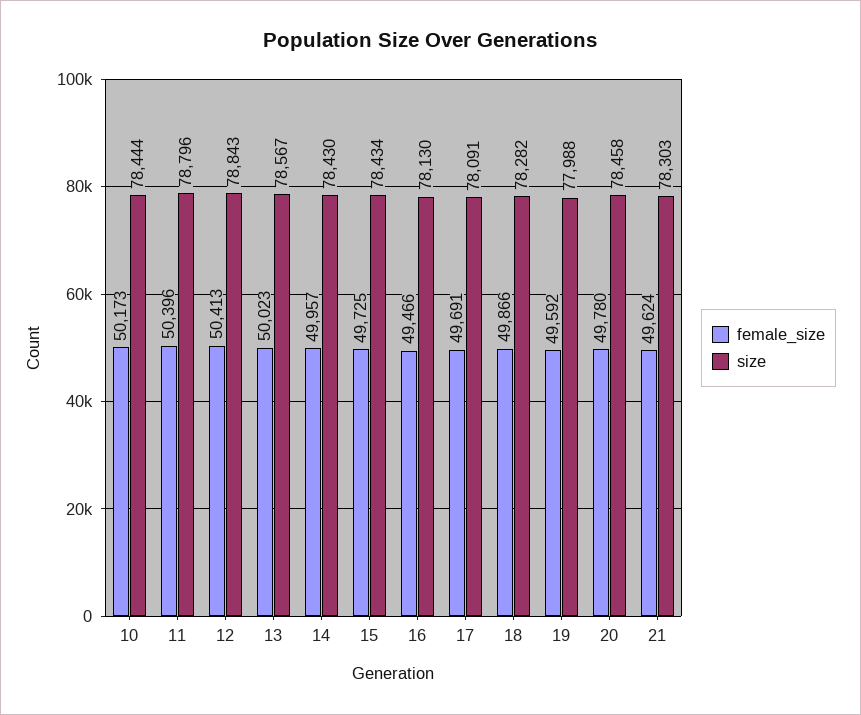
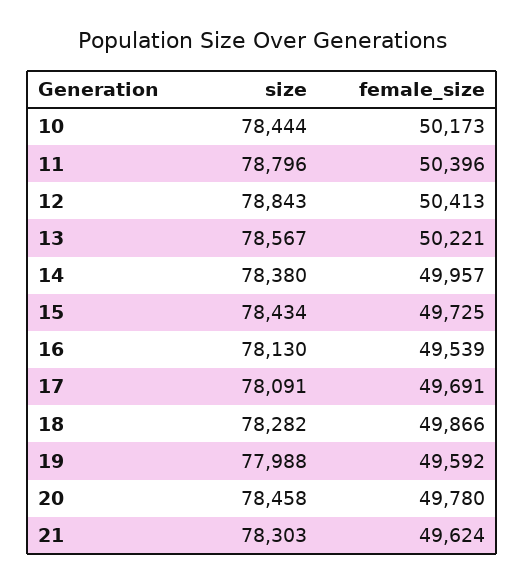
female_size, 13: 50023 -> 50221
size, 14: 78430 -> 78380
female_size, 16: 49466 -> 49539

